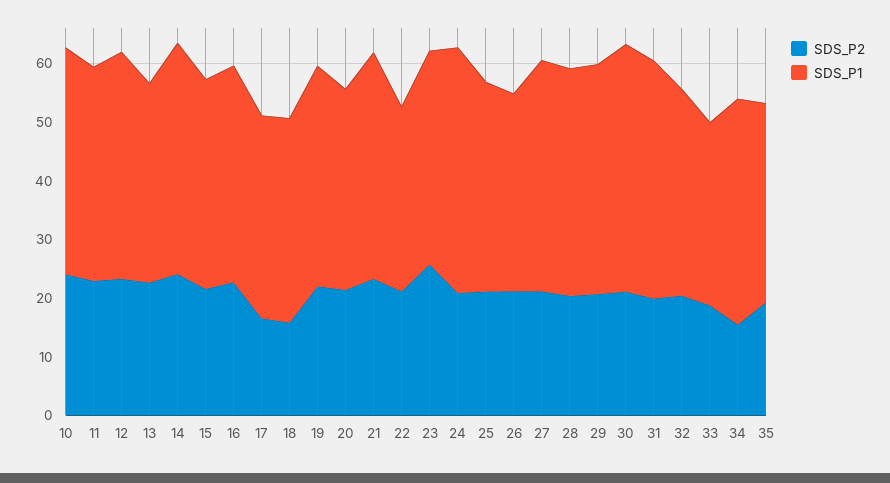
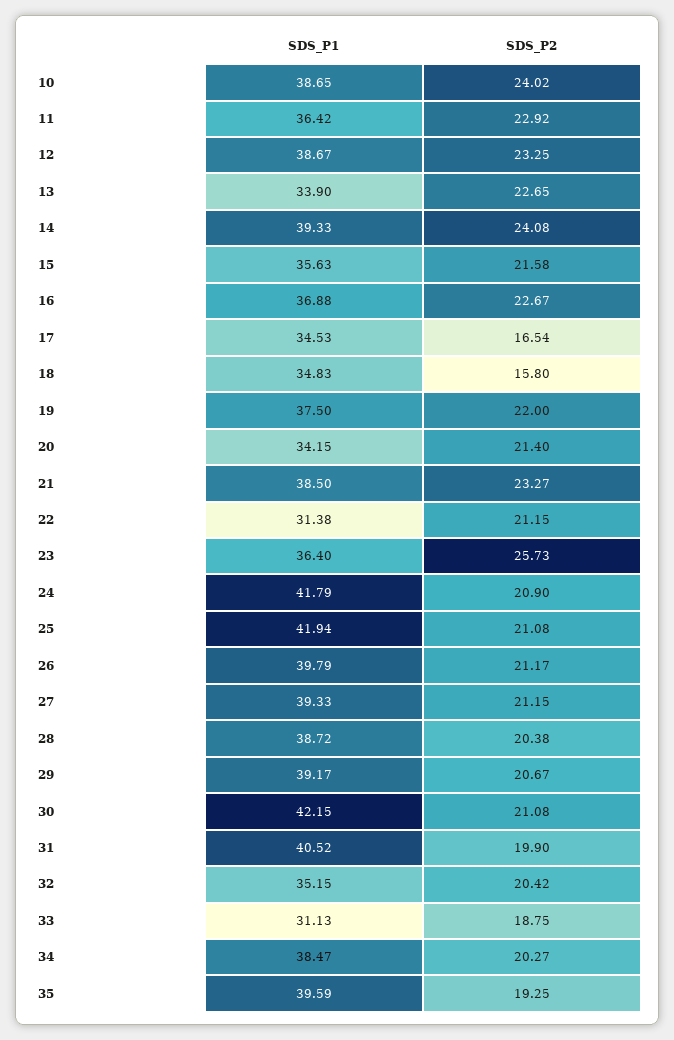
SDS_P1, 25: 36 -> 41.94
SDS_P1, 26: 34 -> 39.79
SDS_P2, 34: 16 -> 20.27
SDS_P1, 35: 34 -> 39.59

